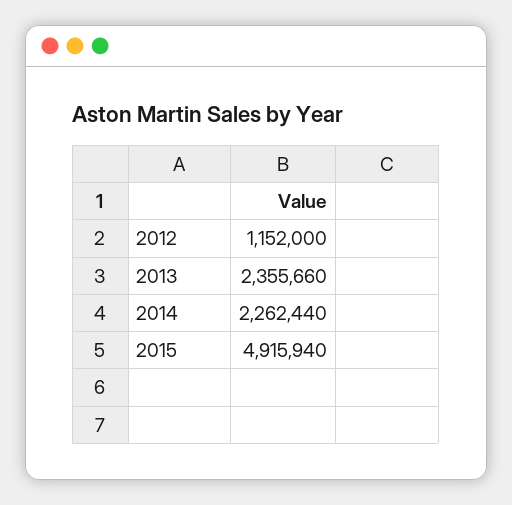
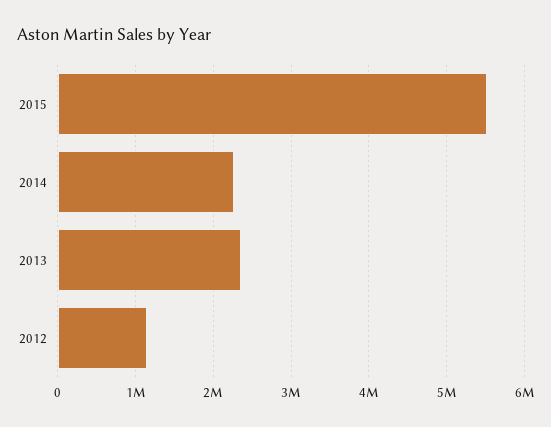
2015: 4915940 -> 5500000

